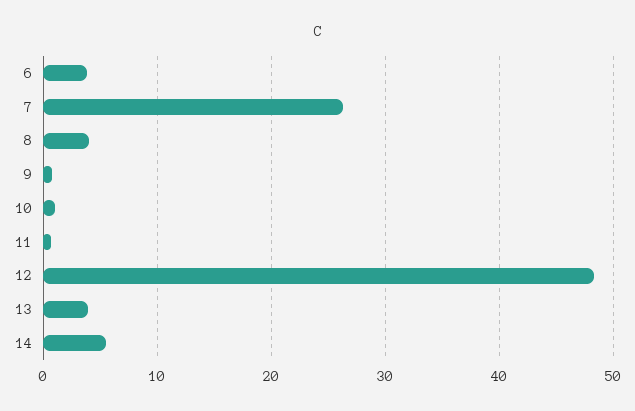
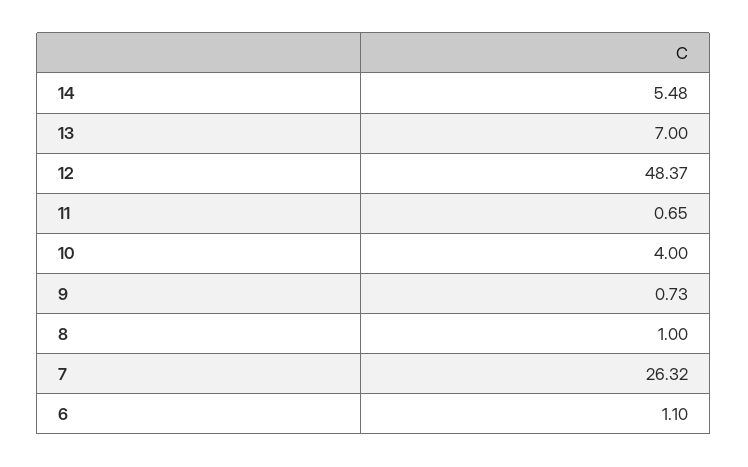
6: 4 -> 1.1
8: 4 -> 1
10: 1 -> 4
13: 4 -> 7

